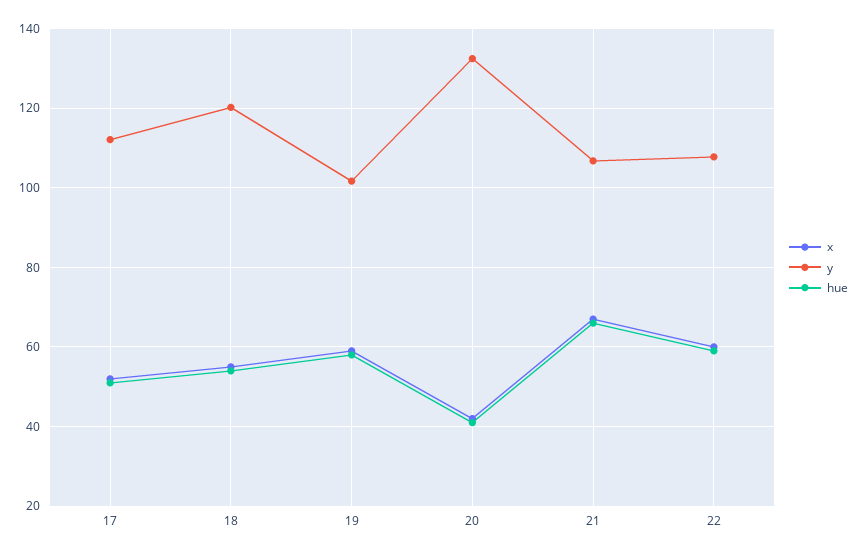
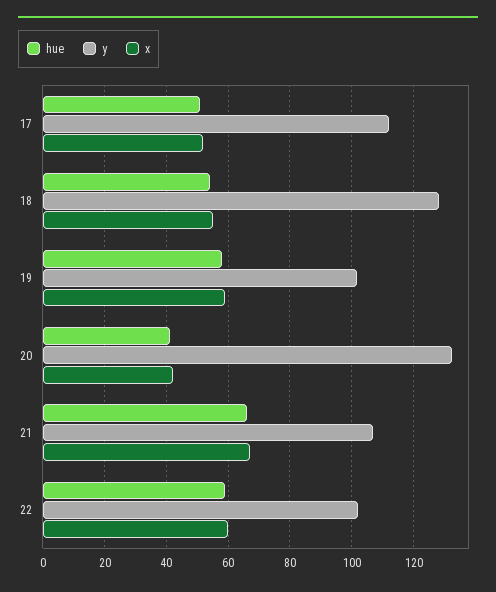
y, 18: 120 -> 128
y, 22: 108 -> 102

